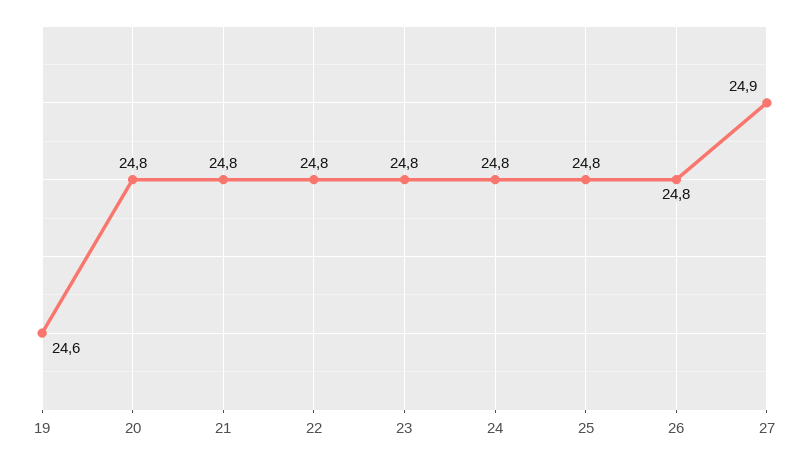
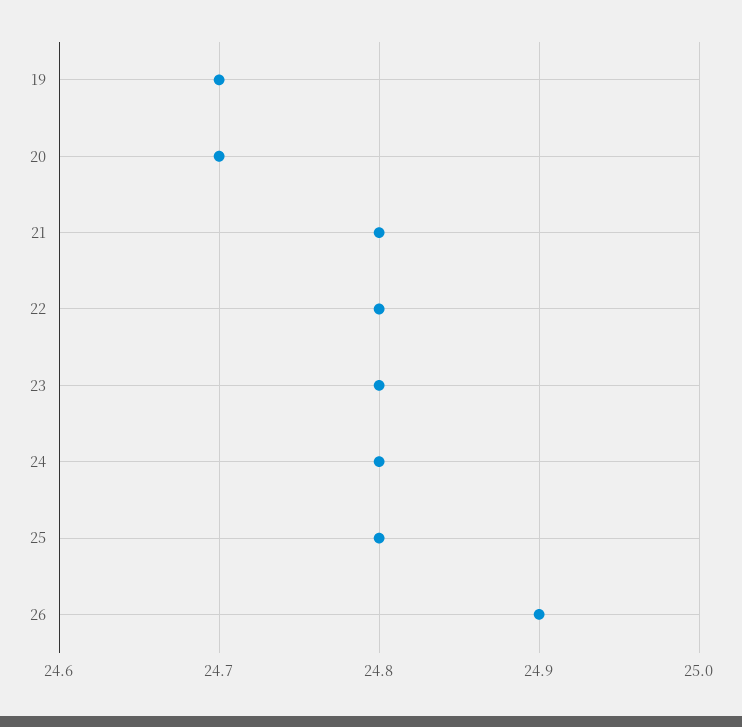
19: 24.6 -> 24.7
20: 24.8 -> 24.7
26: 24.8 -> 24.9
27: 24.9 -> none

